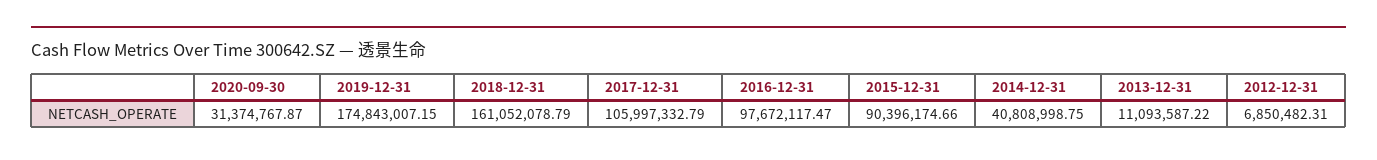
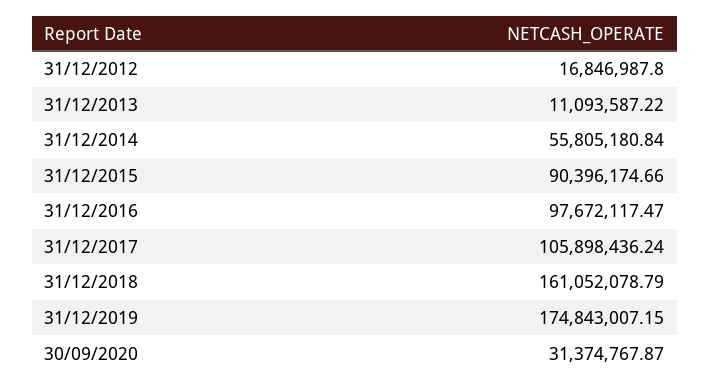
2017-12-31: 105997332.79 -> 105898436.24
2014-12-31: 40808998.75 -> 55805180.84
2012-12-31: 6850482.31 -> 16846987.8

